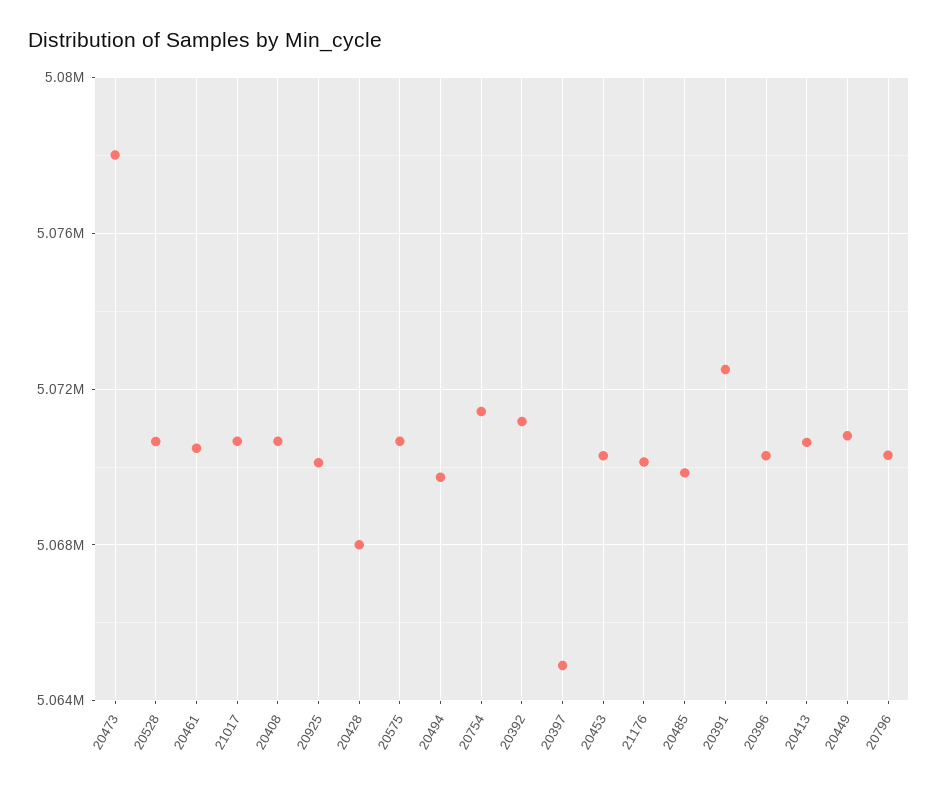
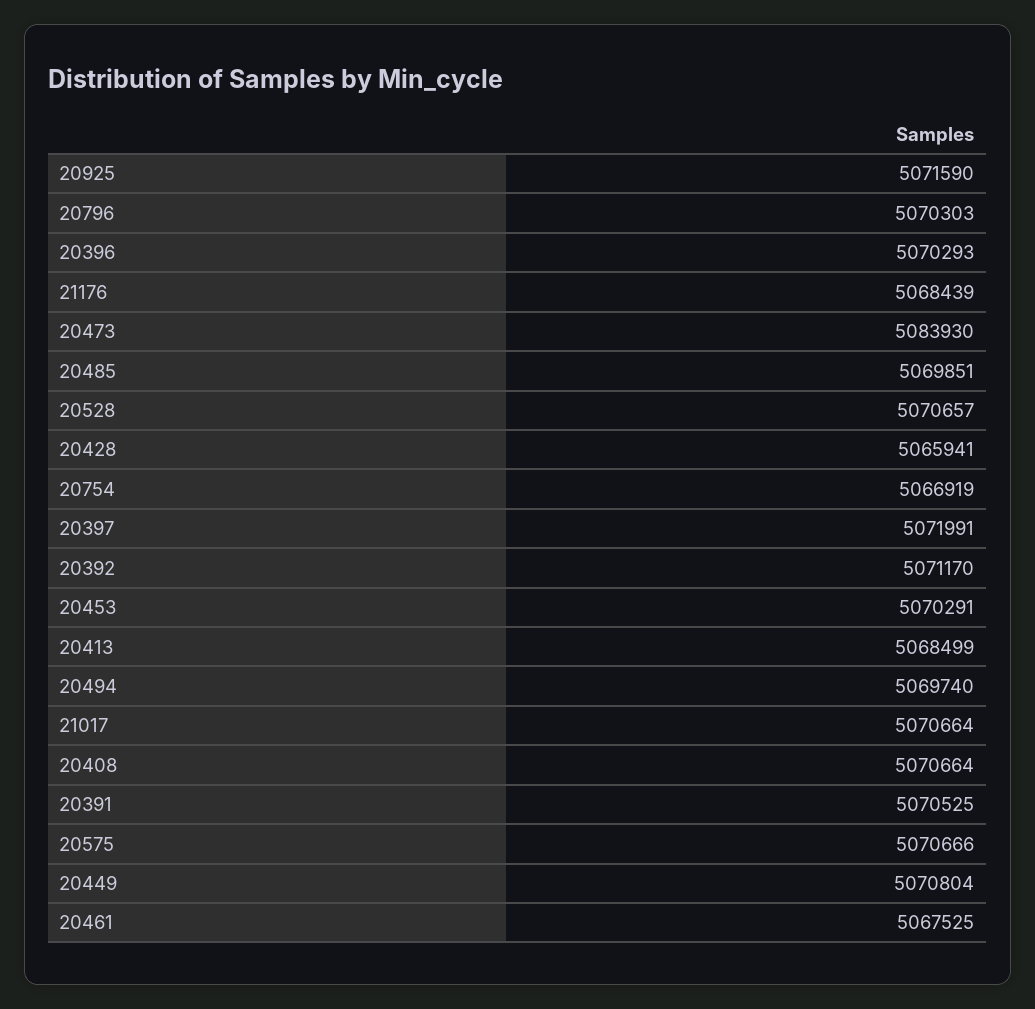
20473: 5078000 -> 5083930
20461: 5070500 -> 5067525
20925: 5070000 -> 5071590
20428: 5068000 -> 5065941
20754: 5071500 -> 5066919
20397: 5065000 -> 5071991
21176: 5070000 -> 5068439
20391: 5072500 -> 5070525
20413: 5070500 -> 5068499

